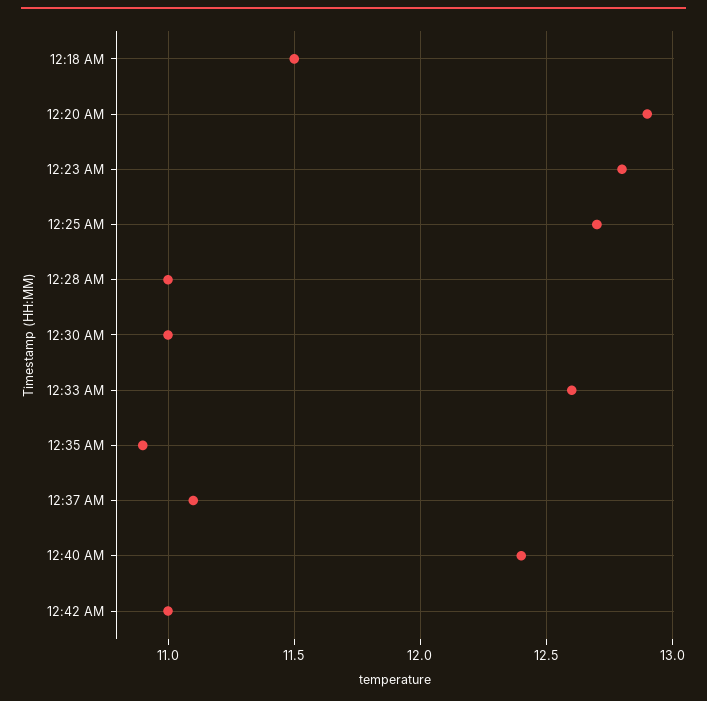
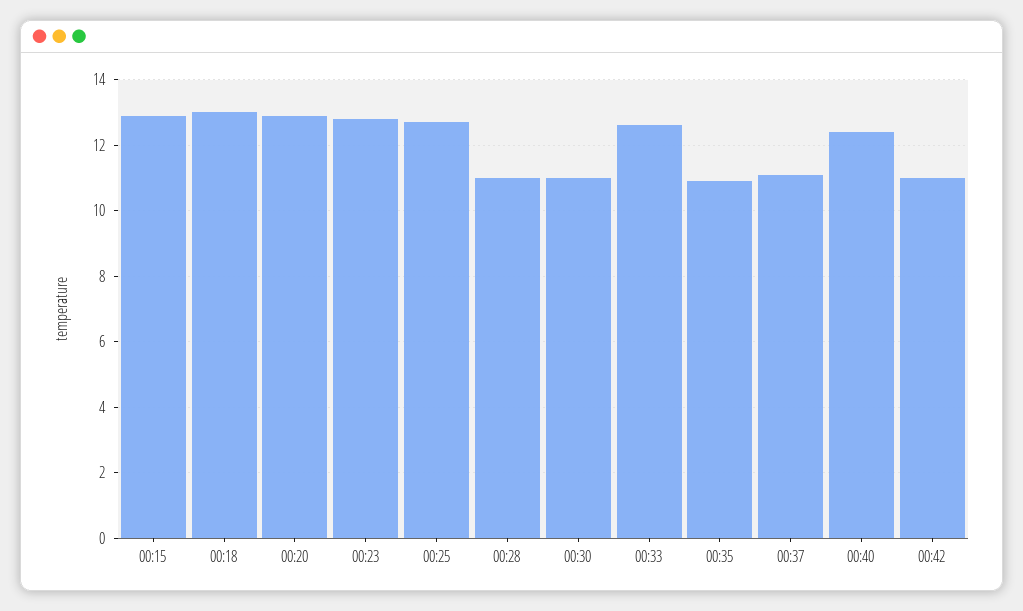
12:18 AM: 11.5 -> 13
00:15: none -> 13

